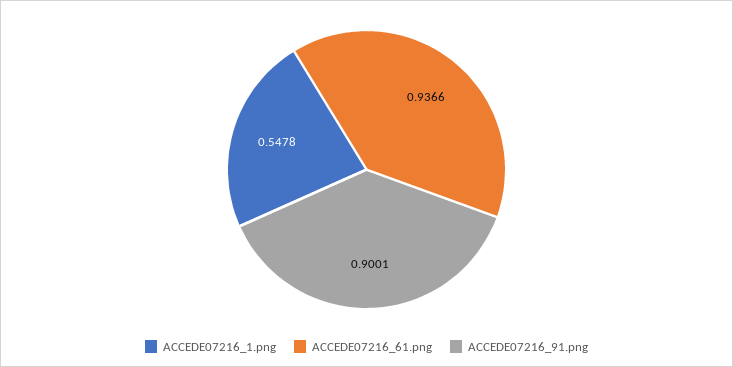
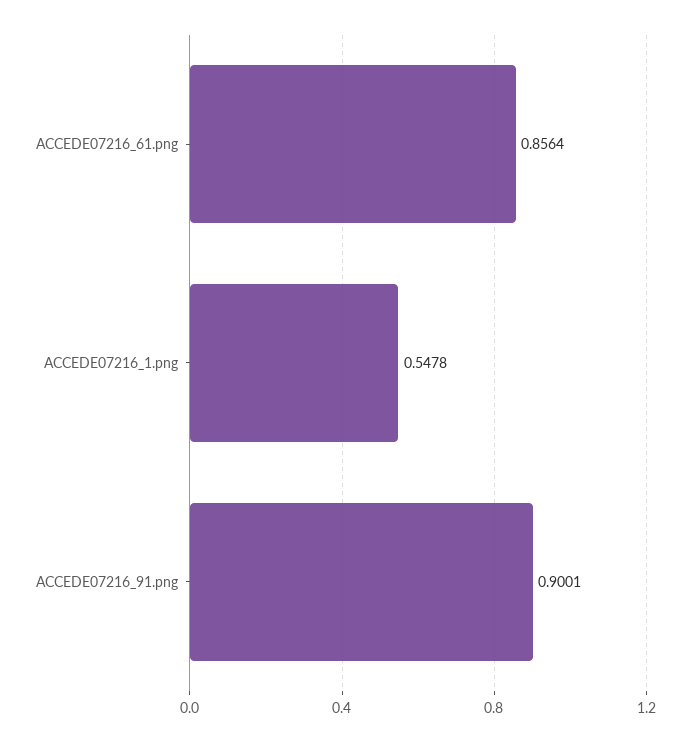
ACCEDE07216_61.png: 0.9366 -> 0.8564

